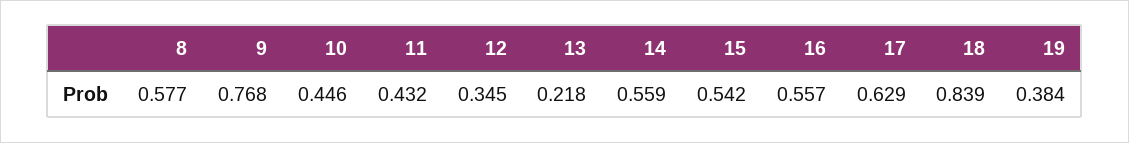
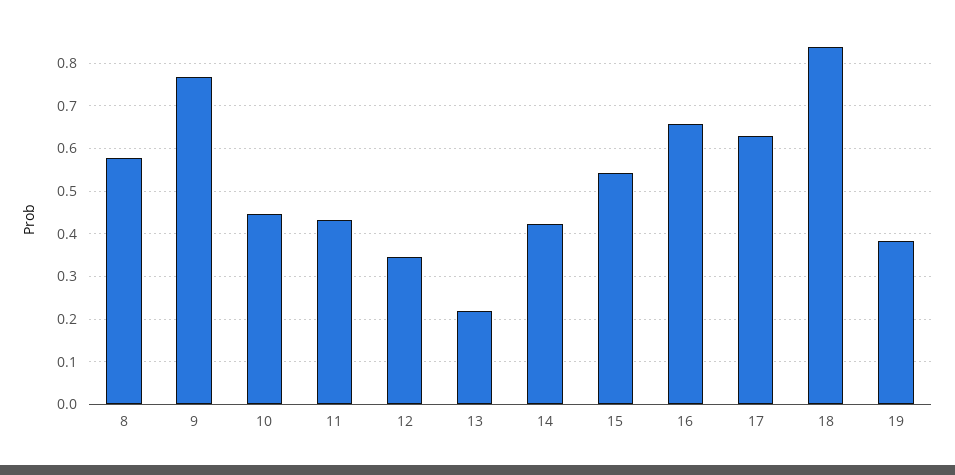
14: 0.559 -> 0.42
16: 0.557 -> 0.66

